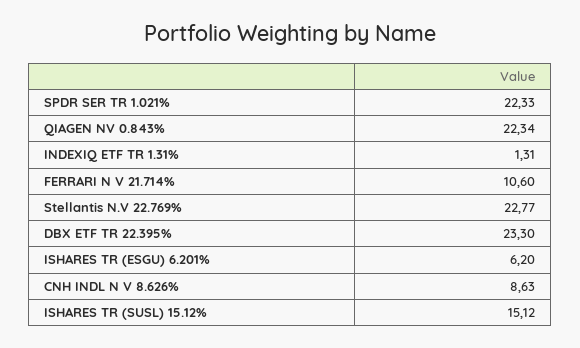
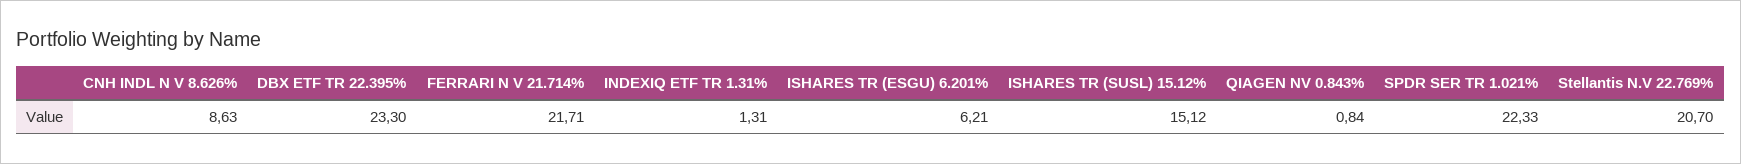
QIAGEN NV 0.843%: 22.34 -> 0.84
FERRARI N V 21.714%: 10.6 -> 21.71
Stellantis N.V 22.769%: 22.77 -> 20.7
ISHARES TR (ESGU) 6.201%: 6.2 -> 6.21

